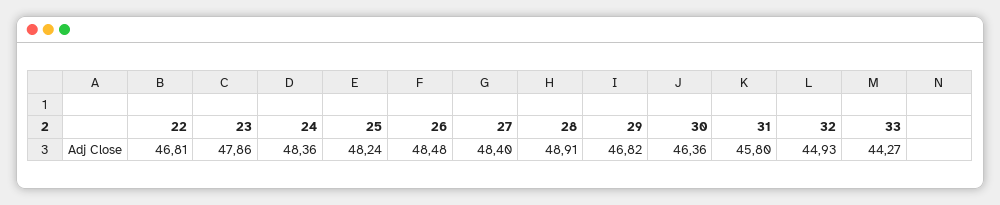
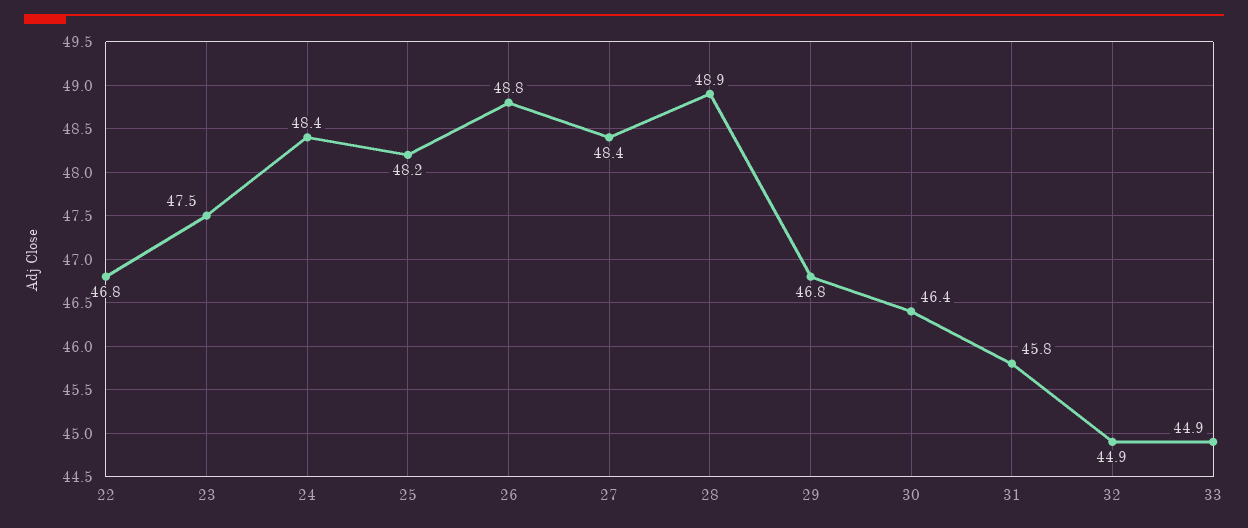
23: 47.86 -> 47.5
26: 48.48 -> 48.8
33: 44.27 -> 44.9

